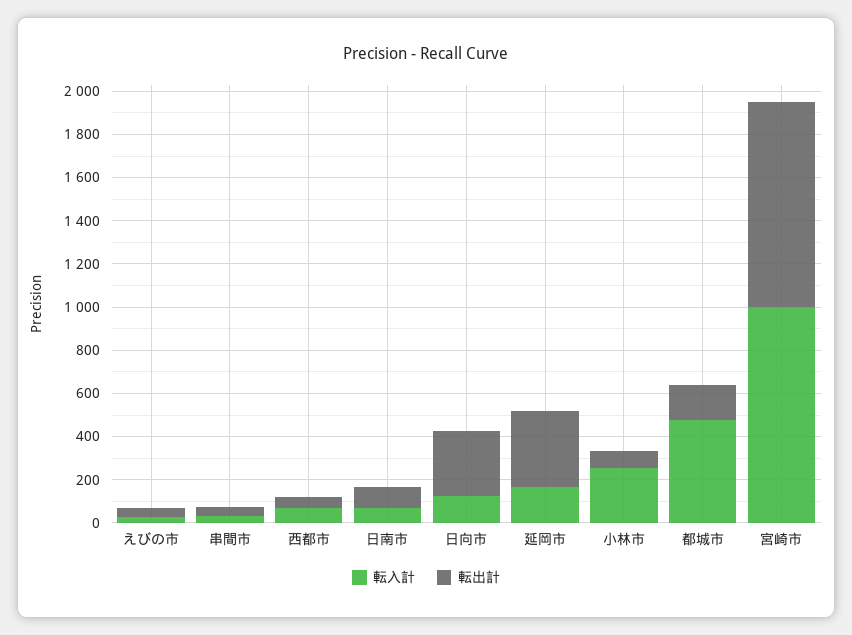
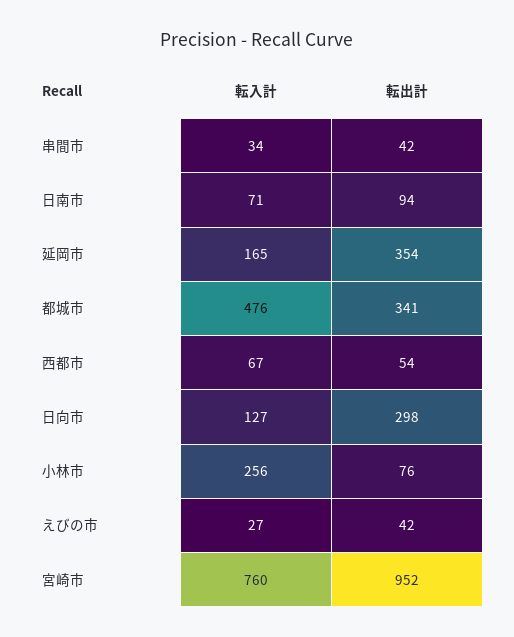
転出計, 都城市: 150 -> 341
転入計, 宮崎市: 1000 -> 760

